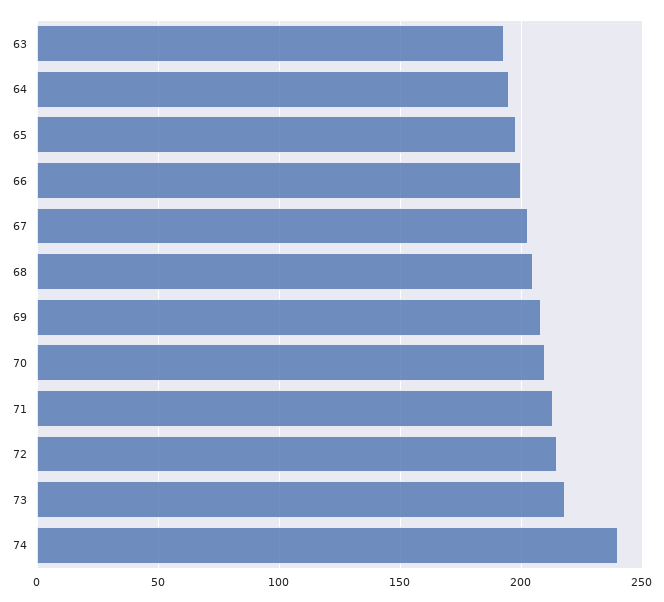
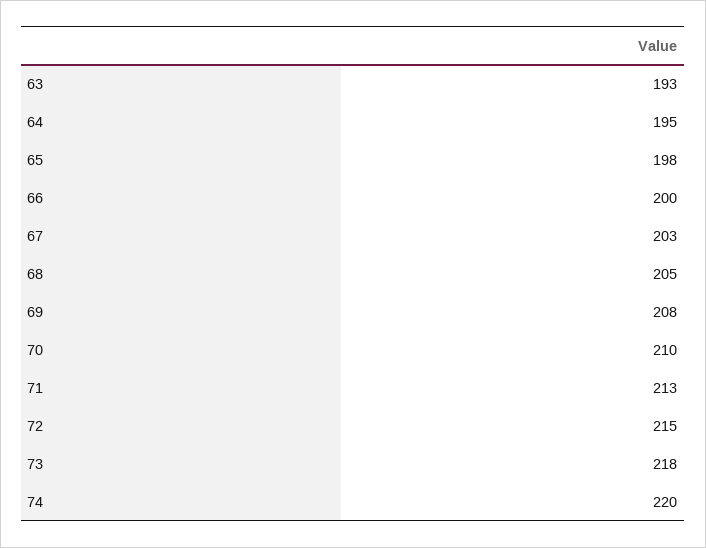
74: 240 -> 220

